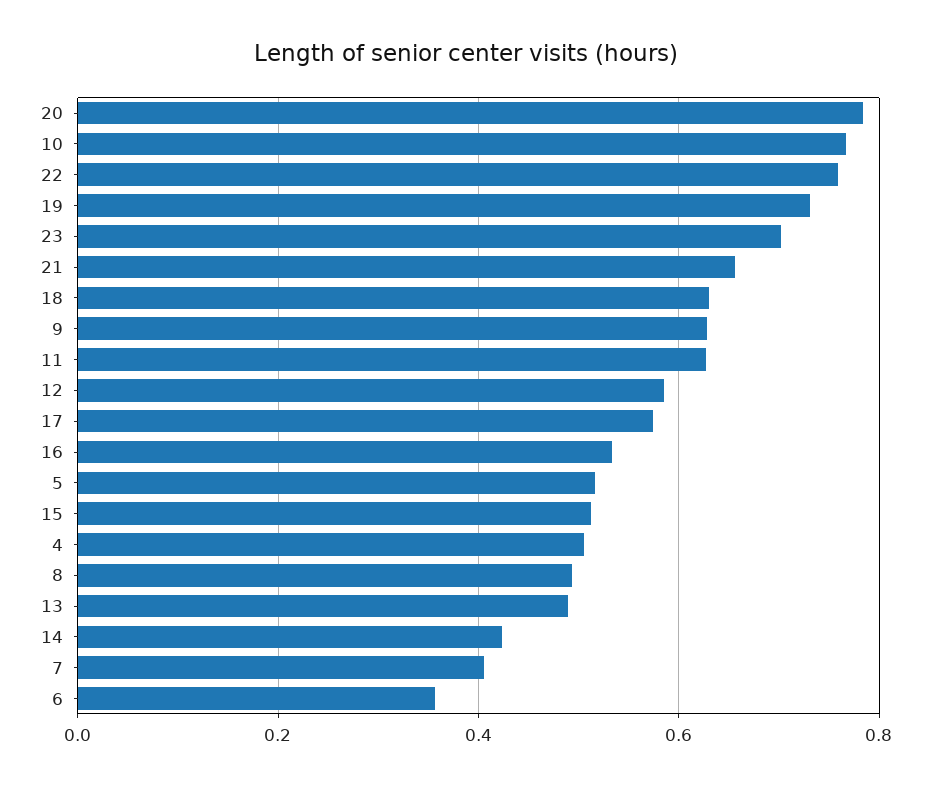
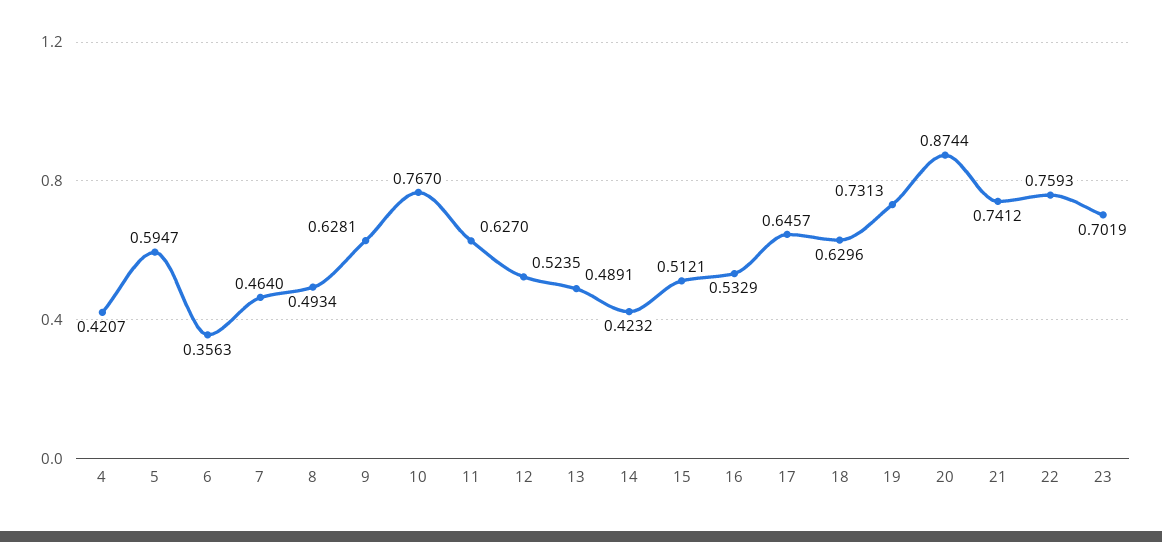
20: 0.78 -> 0.8744
21: 0.66 -> 0.7412
12: 0.58 -> 0.5235
17: 0.58 -> 0.6457
5: 0.52 -> 0.5947
4: 0.5 -> 0.4207
7: 0.4 -> 0.464

